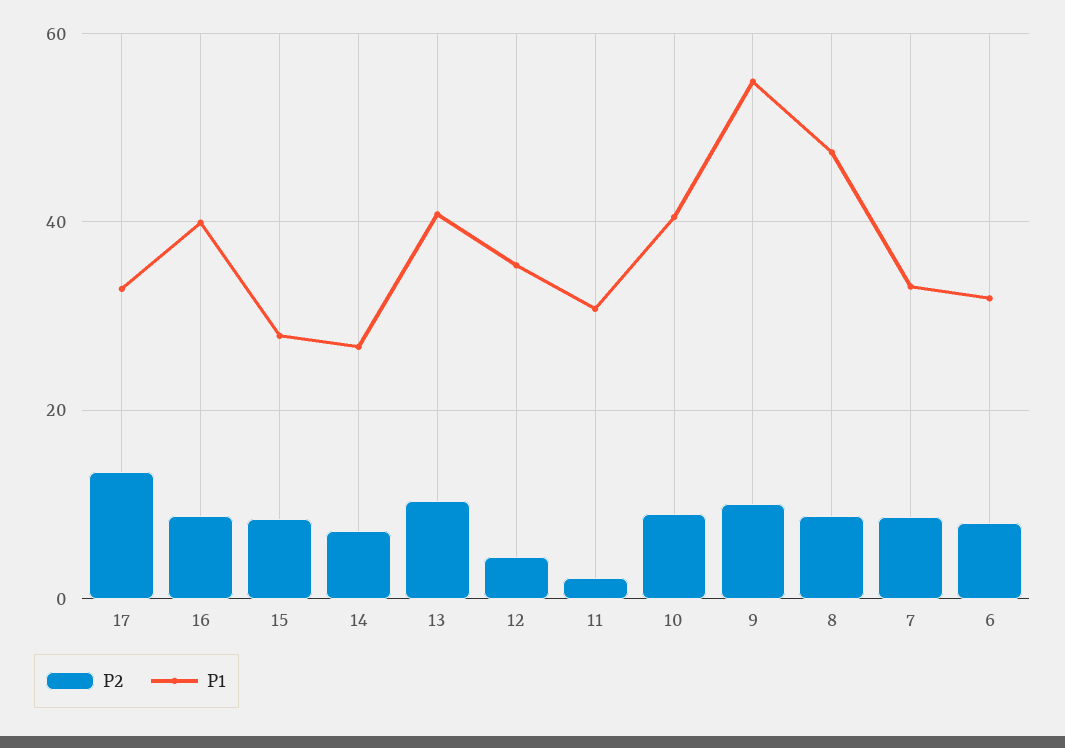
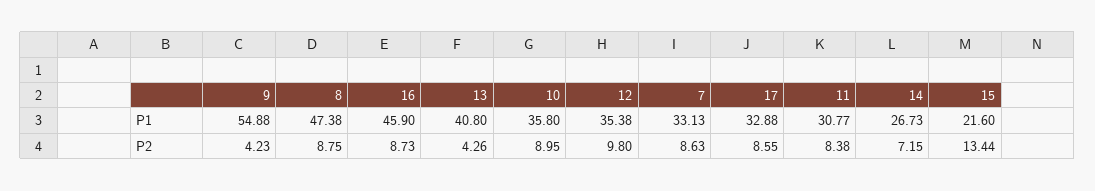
P2, 17: 14 -> 8.55
P1, 16: 40 -> 45.9
P2, 15: 8 -> 13.44
P1, 15: 28 -> 21.6
P2, 13: 10 -> 4.26
P2, 12: 4 -> 9.8
P2, 11: 2 -> 8.38
P1, 10: 40 -> 35.8
P2, 9: 10 -> 4.23
P2, 6: 8 -> none
P1, 6: 32 -> none

